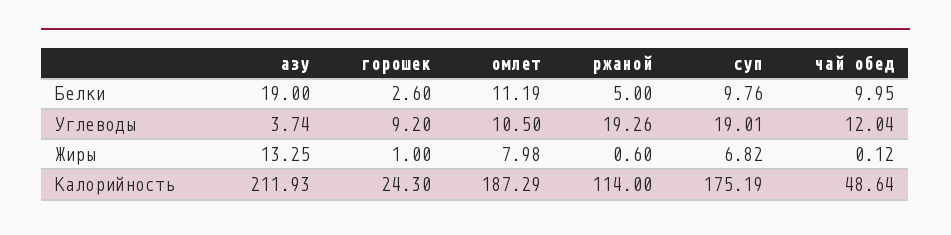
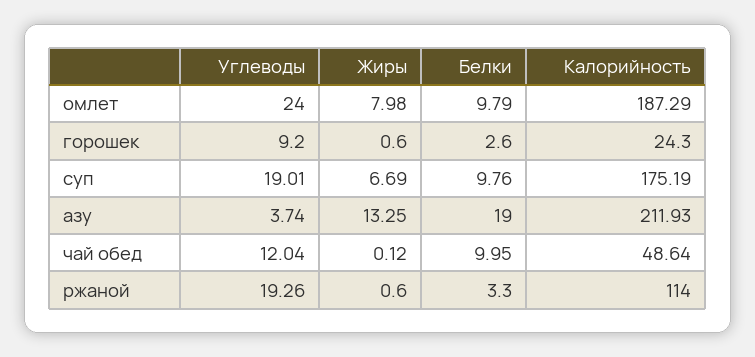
омлет, Белки: 11.19 -> 9.79
ржаной, Белки: 5 -> 3.3
омлет, Углеводы: 10.5 -> 24
горошек, Жиры: 1 -> 0.6
суп, Жиры: 6.82 -> 6.69

